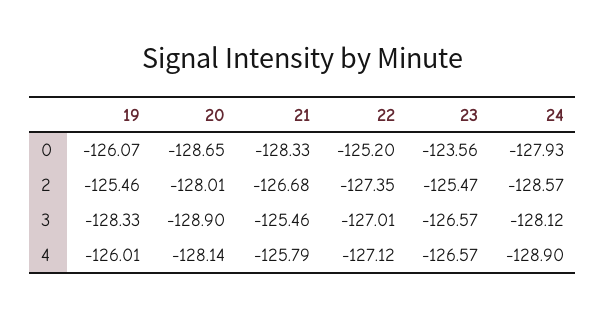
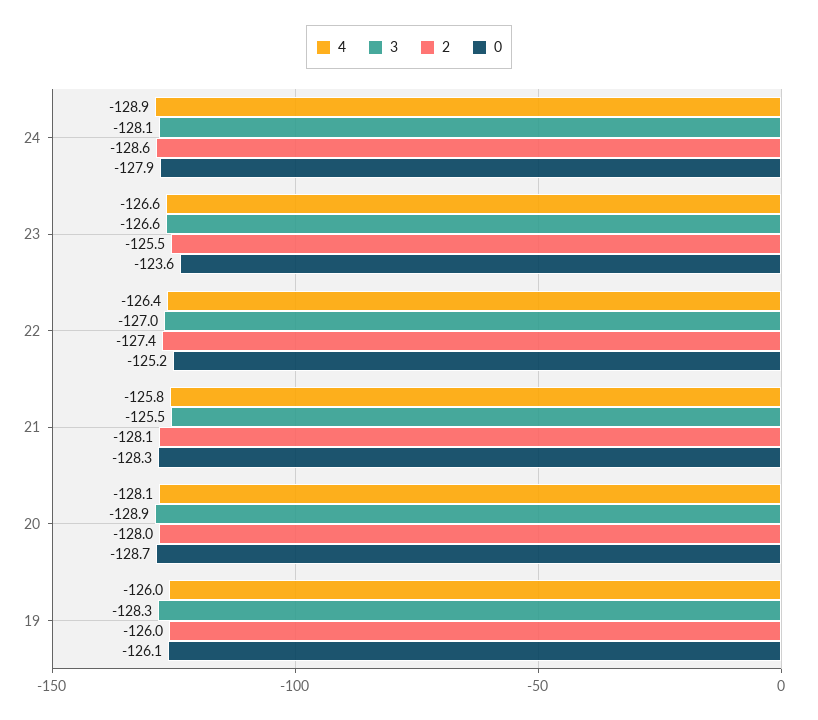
2, 19: -125.46 -> -126
2, 21: -126.68 -> -128.1
4, 22: -127.12 -> -126.4

